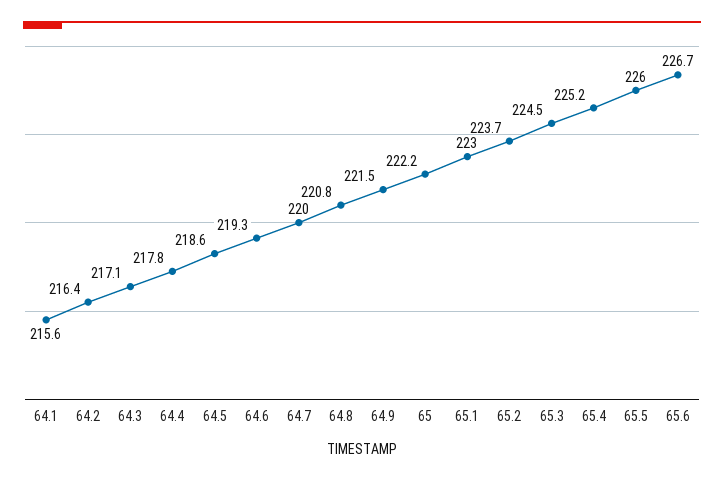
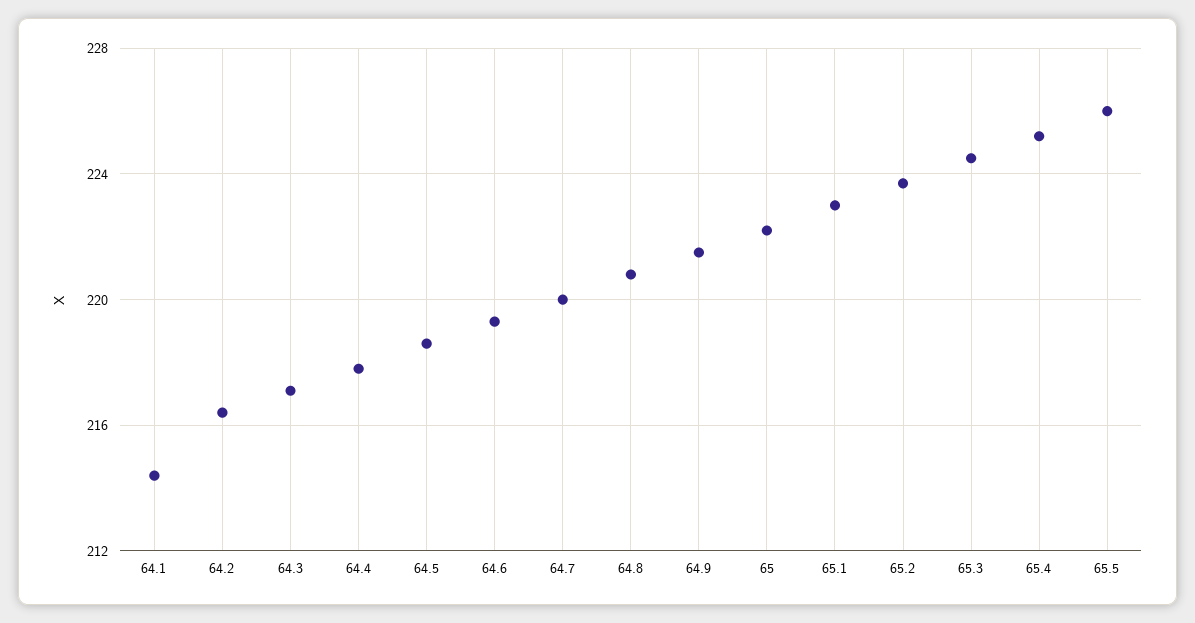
64.1: 215.6 -> 214.5
65.6: 226.7 -> none

